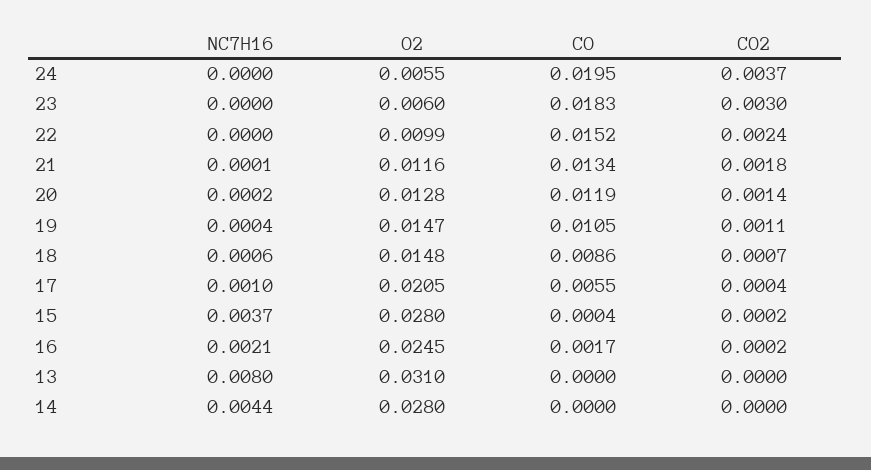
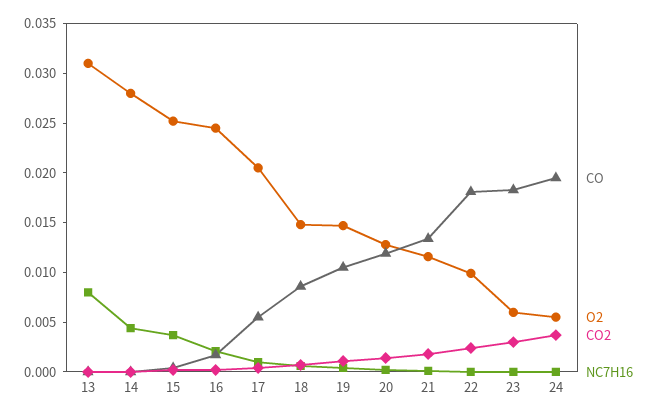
CO, 22: 0.0152 -> 0.018
O2, 15: 0.028 -> 0.025

